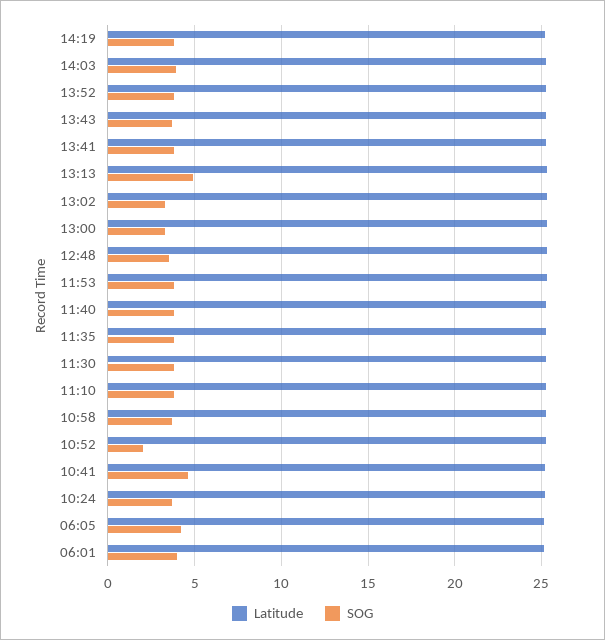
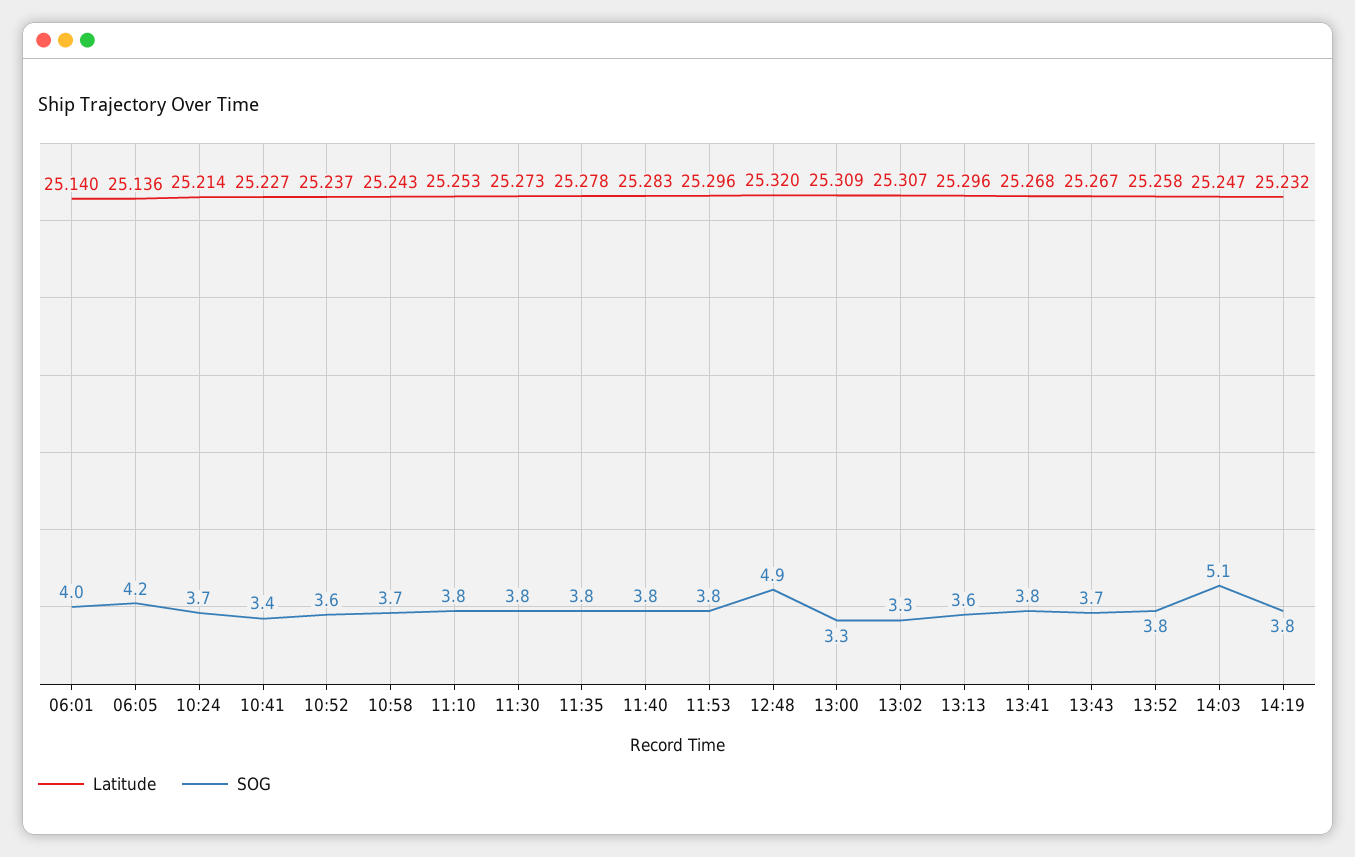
SOG, 14:03: 4 -> 5.1
SOG, 13:13: 5 -> 3.6
SOG, 12:48: 3.5 -> 4.9
SOG, 10:52: 2 -> 3.6
SOG, 10:41: 4.5 -> 3.4

